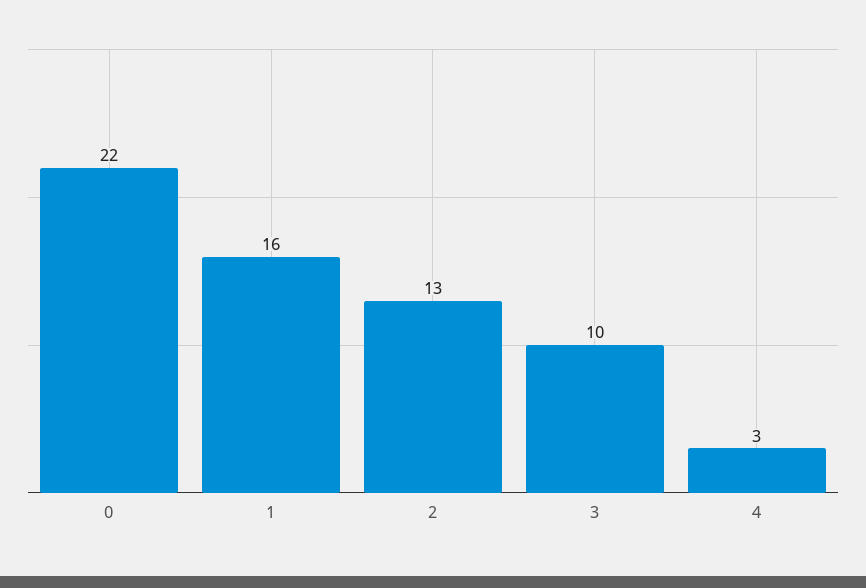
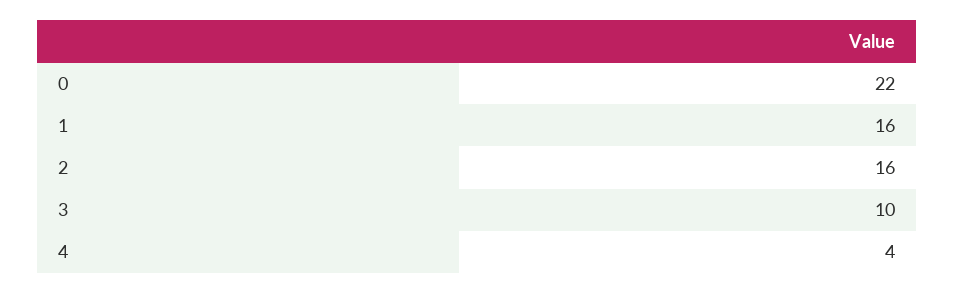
2: 13 -> 16
4: 3 -> 4

